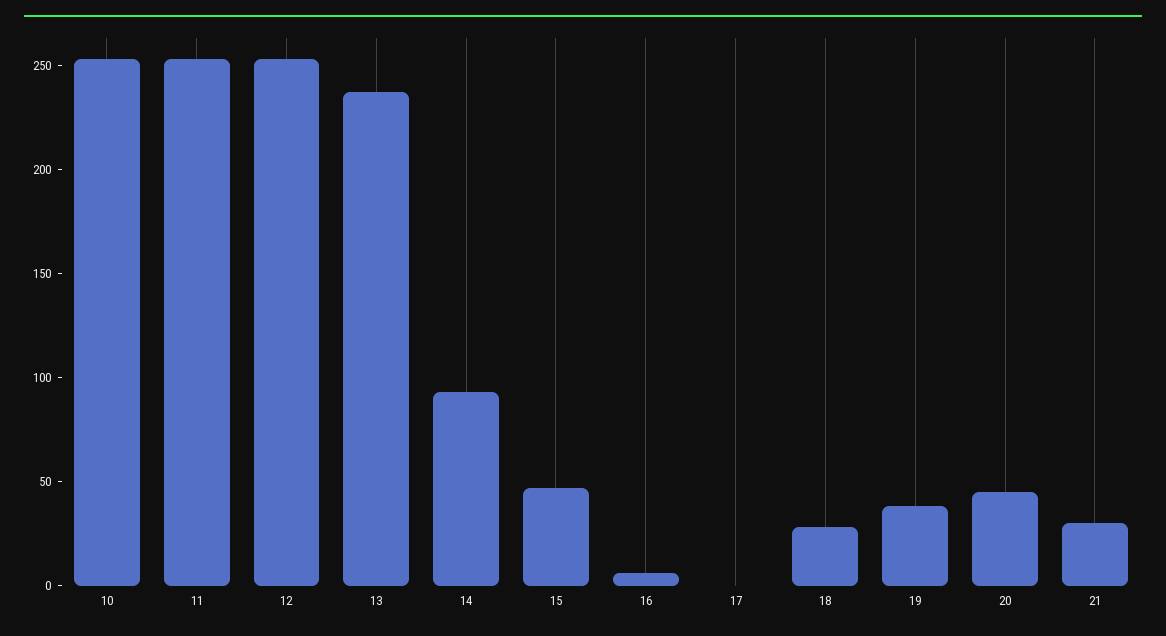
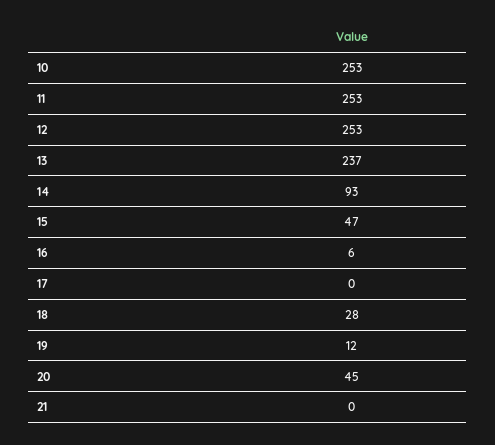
19: 40 -> 12
21: 30 -> 0

